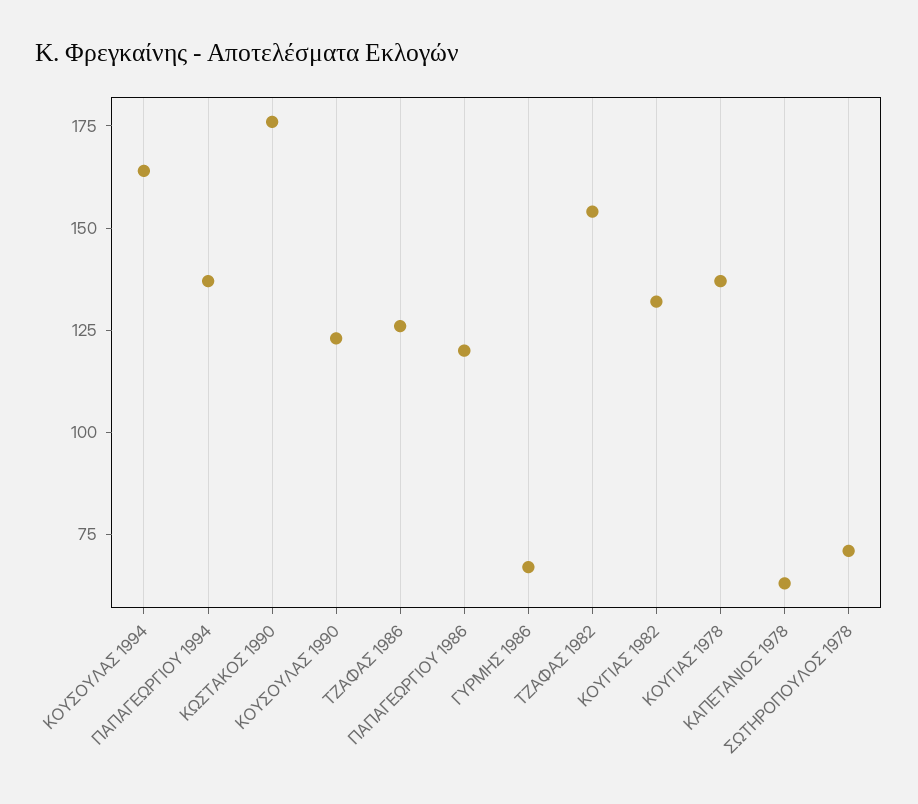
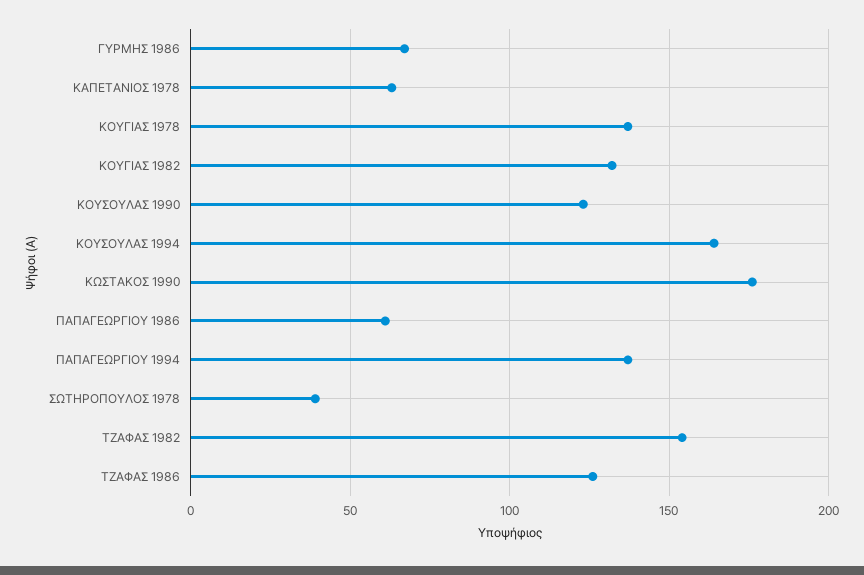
ΠΑΠΑΓΕΩΡΓΙΟΥ 1986: 120 -> 60
ΣΩΤΗΡΟΠΟΥΛΟΣ 1978: 70 -> 40

